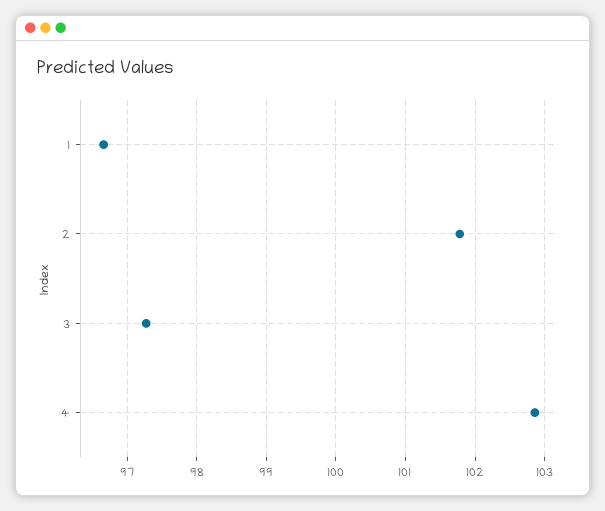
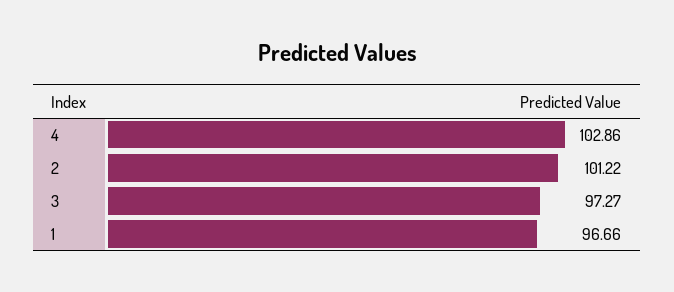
2: 101.8 -> 101.22

